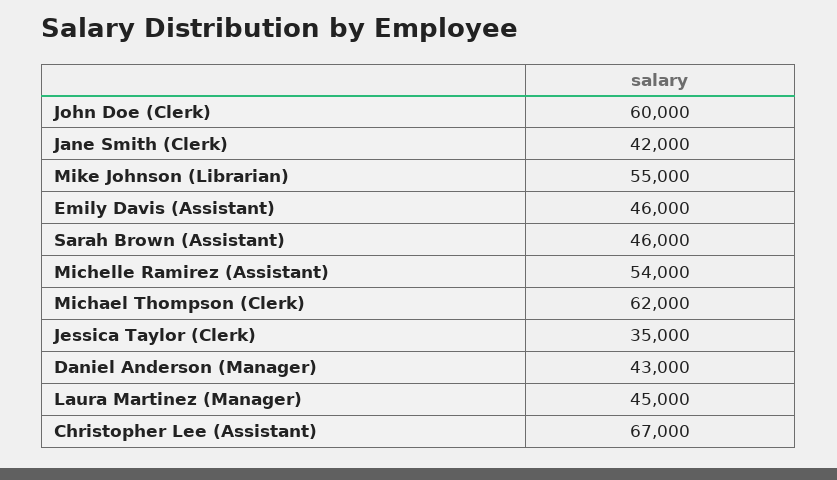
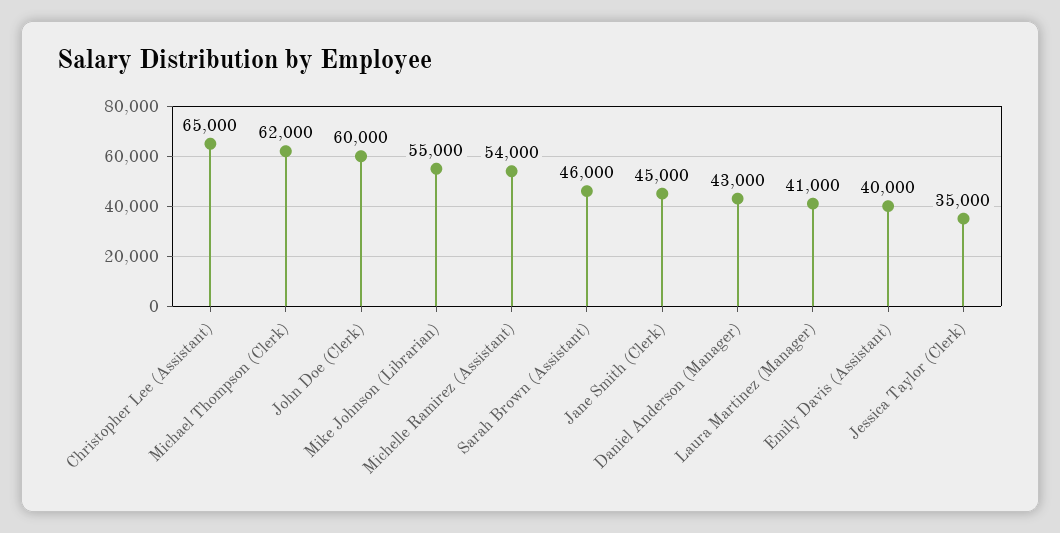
Jane Smith (Clerk): 42000 -> 45000
Emily Davis (Assistant): 46000 -> 40000
Laura Martinez (Manager): 45000 -> 41000
Christopher Lee (Assistant): 67000 -> 65000

